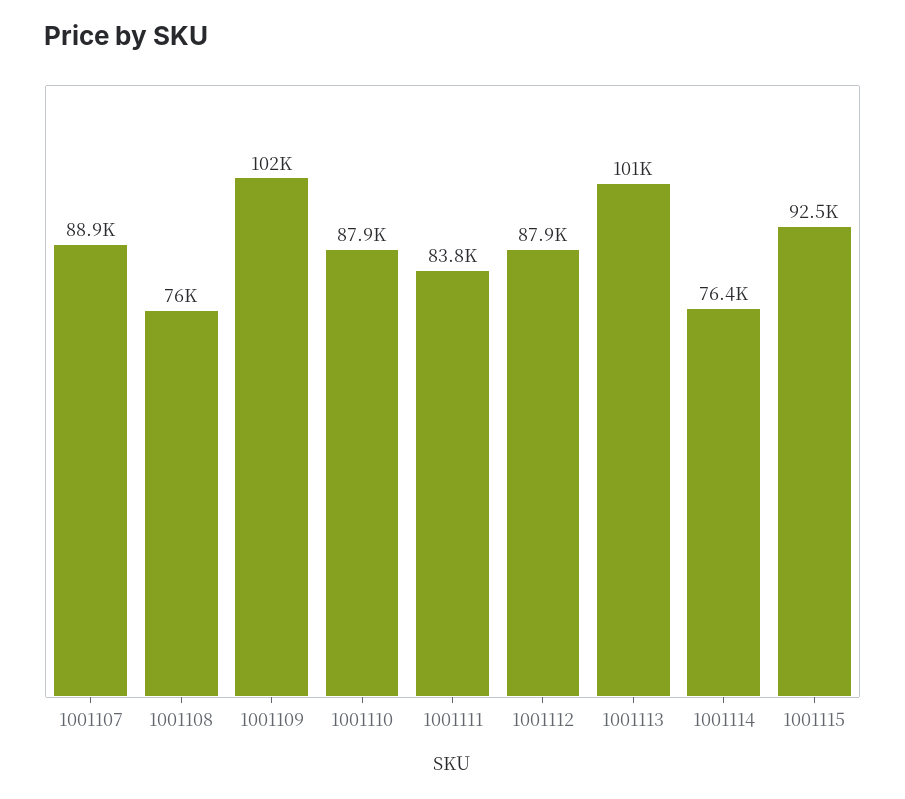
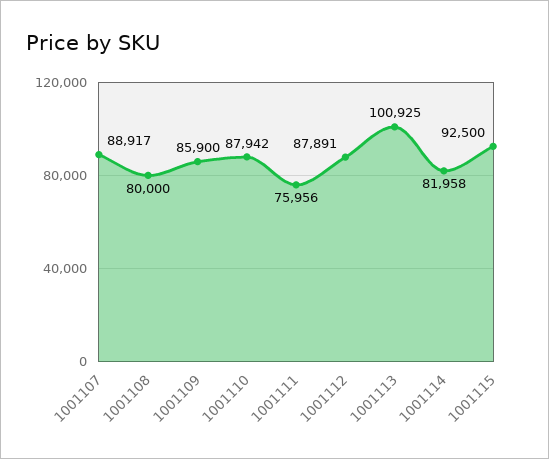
1001108: 76000 -> 80000
1001109: 102000 -> 85900
1001111: 83800 -> 75956
1001114: 76400 -> 81958

